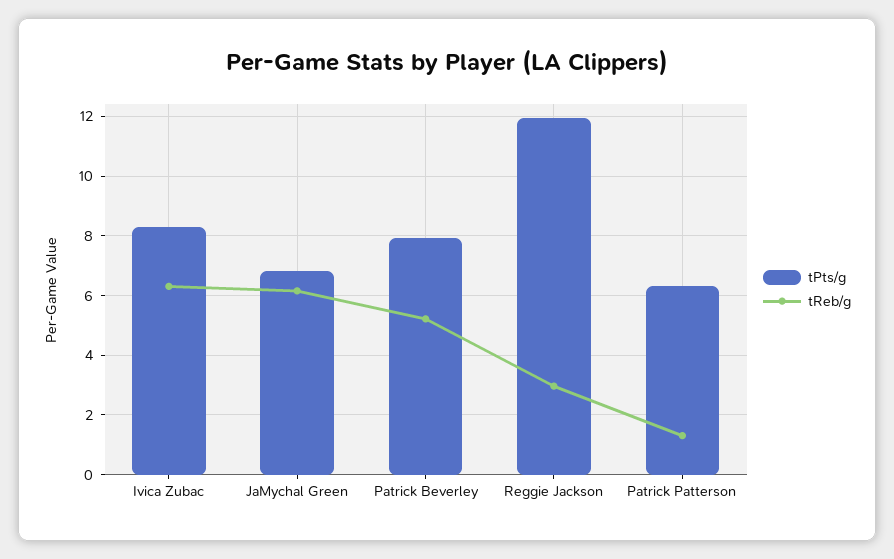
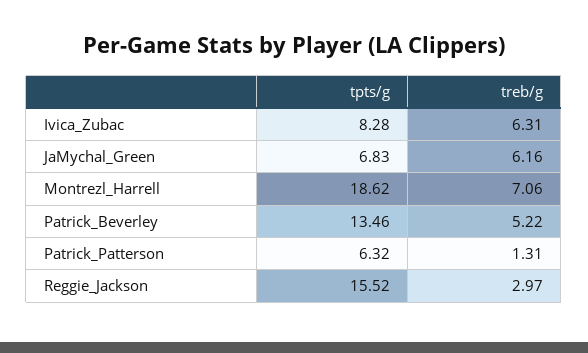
tPts/g, Patrick Beverley: 8 -> 13.46
tPts/g, Reggie Jackson: 12 -> 15.52
tPts/g, Montrezl_Harrell: none -> 18.62
tReb/g, Montrezl_Harrell: none -> 7.06

